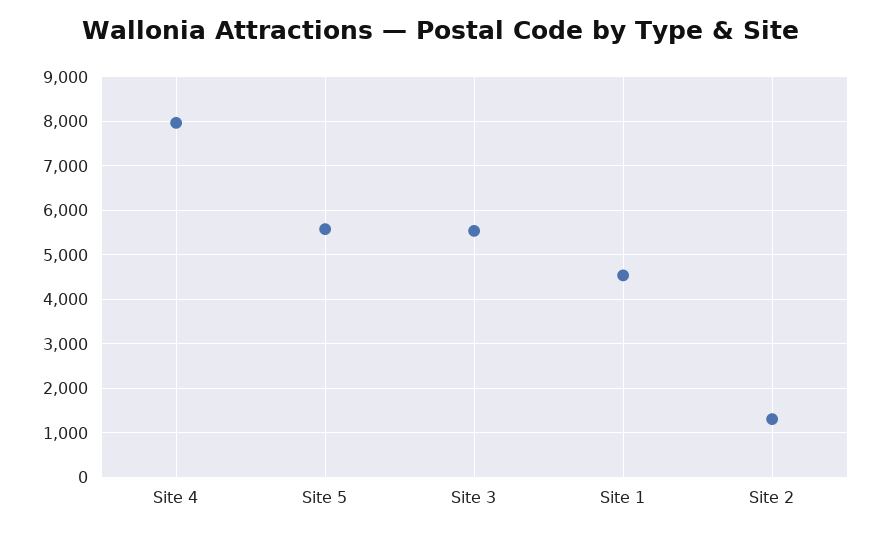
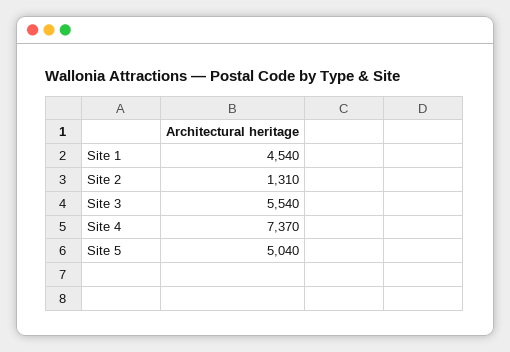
Site 4: 8000 -> 7370
Site 5: 5600 -> 5040

